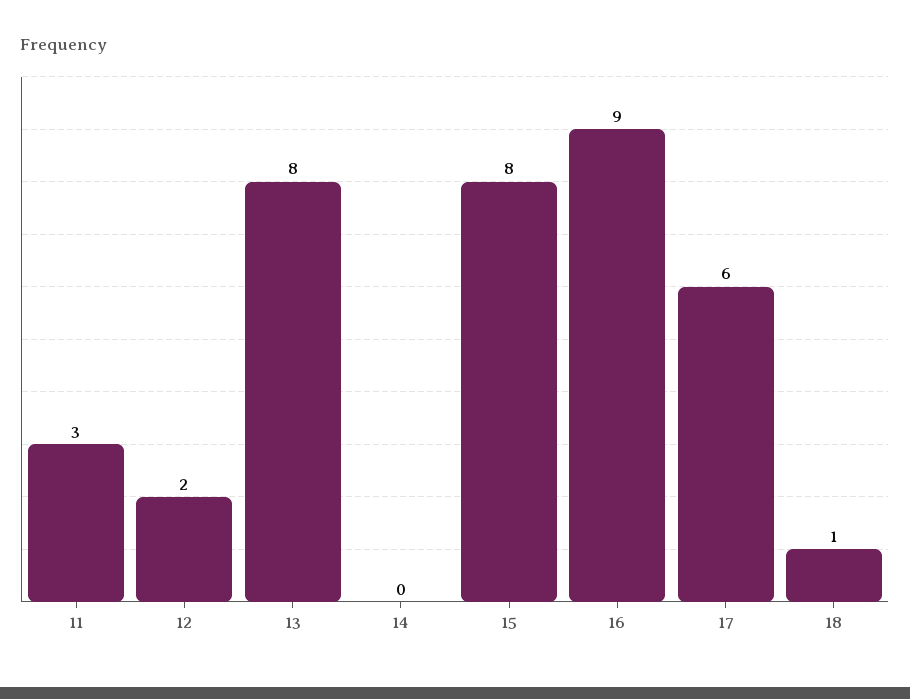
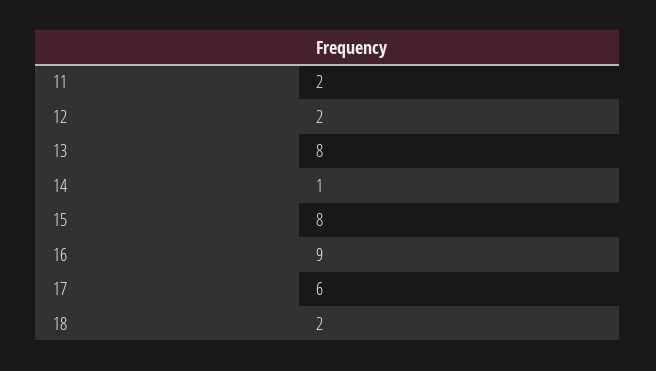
11: 3 -> 2
14: 0 -> 1
18: 1 -> 2

